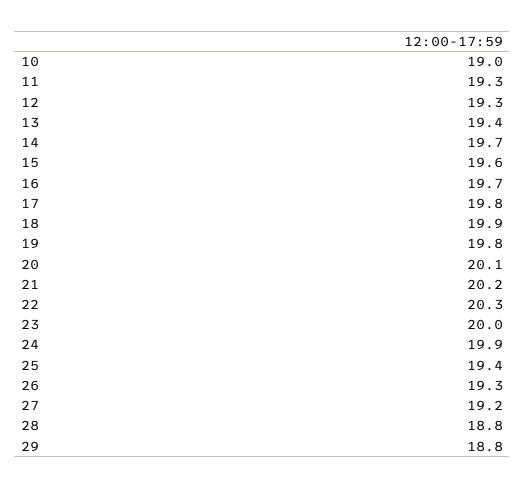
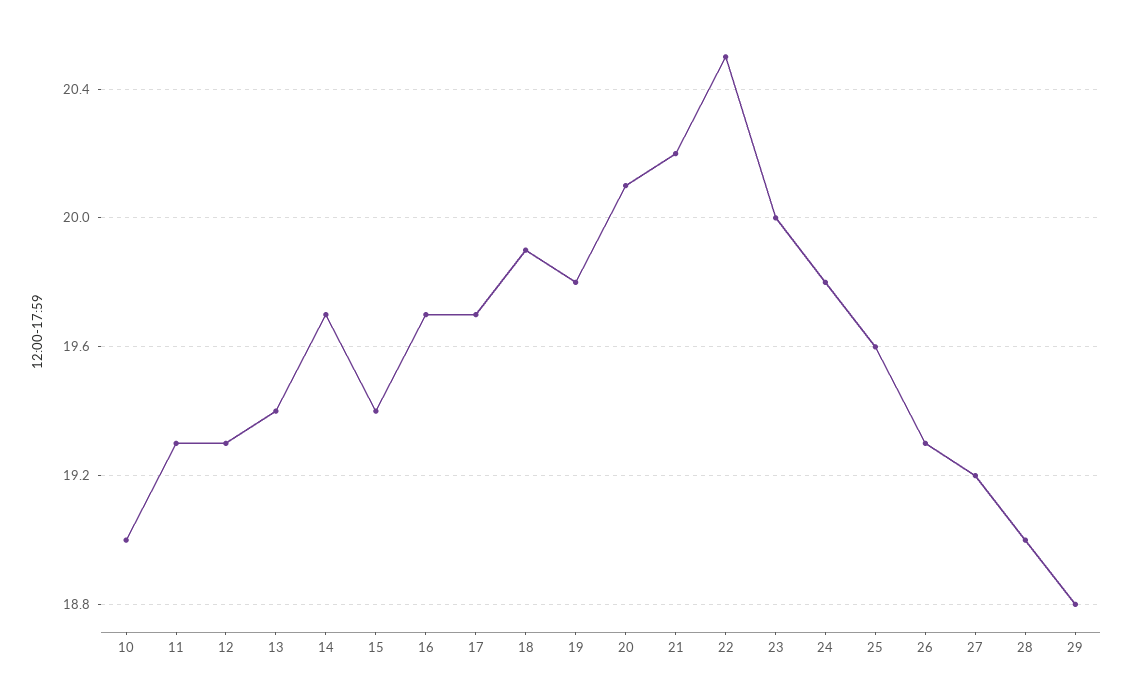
15: 19.6 -> 19.4
17: 19.8 -> 19.7
22: 20.3 -> 20.5
24: 19.9 -> 19.8
25: 19.4 -> 19.6
28: 18.8 -> 19

